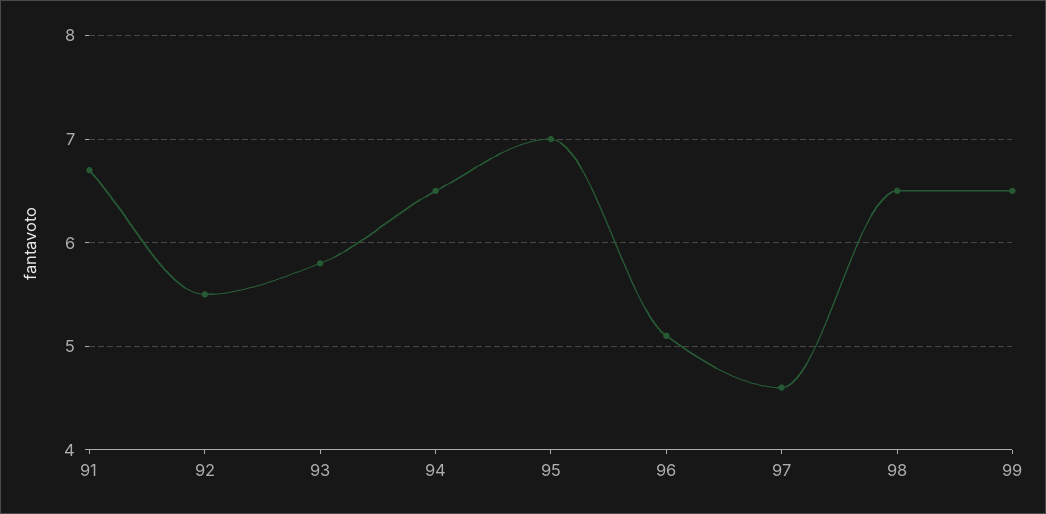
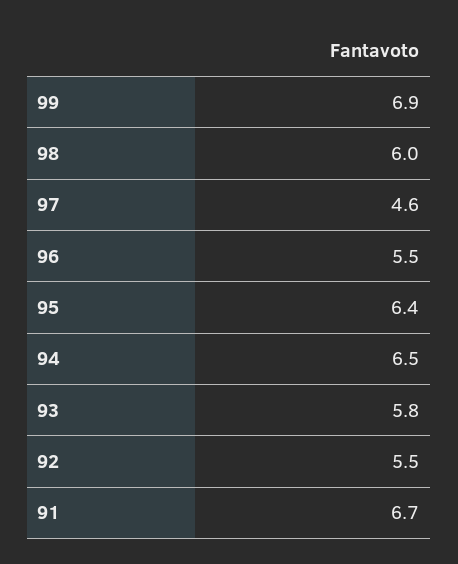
95: 7 -> 6.4
96: 5.1 -> 5.5
98: 6.5 -> 6
99: 6.5 -> 6.9

